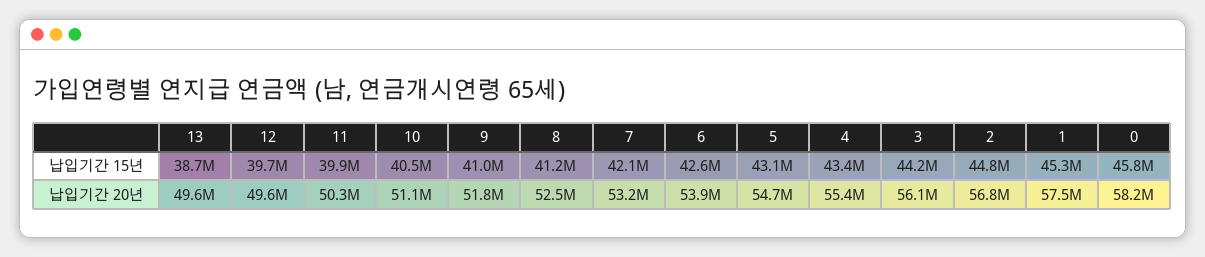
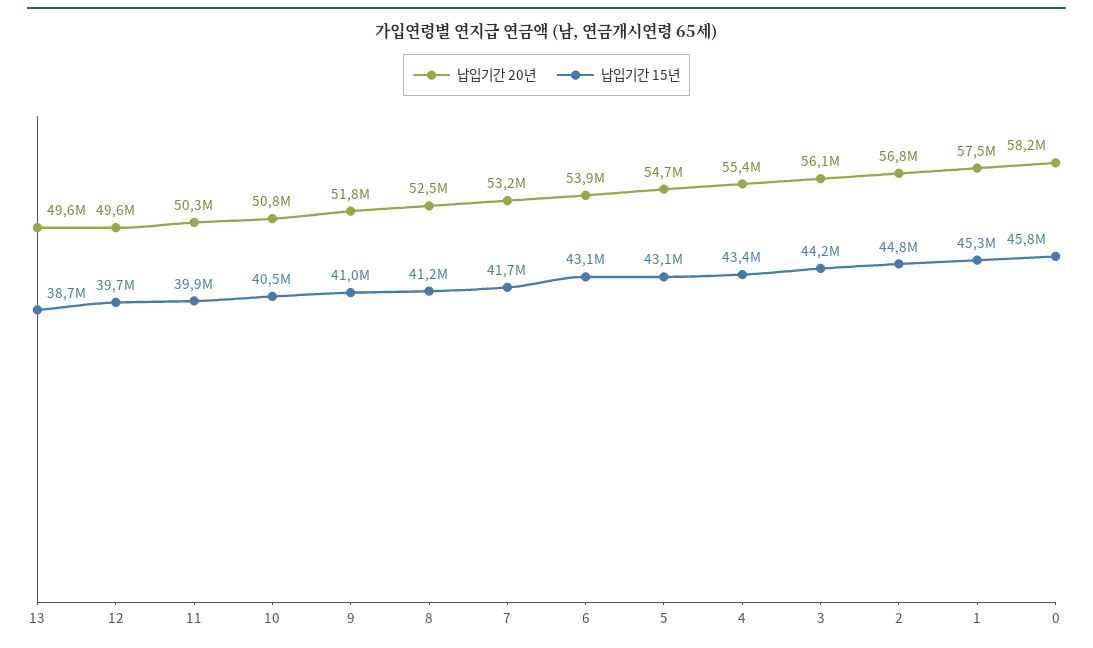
납입기간 15년, 7: 42100000 -> 41700000
납입기간 15년, 6: 42600000 -> 43100000
납입기간 20년, 10: 51100000 -> 50800000

